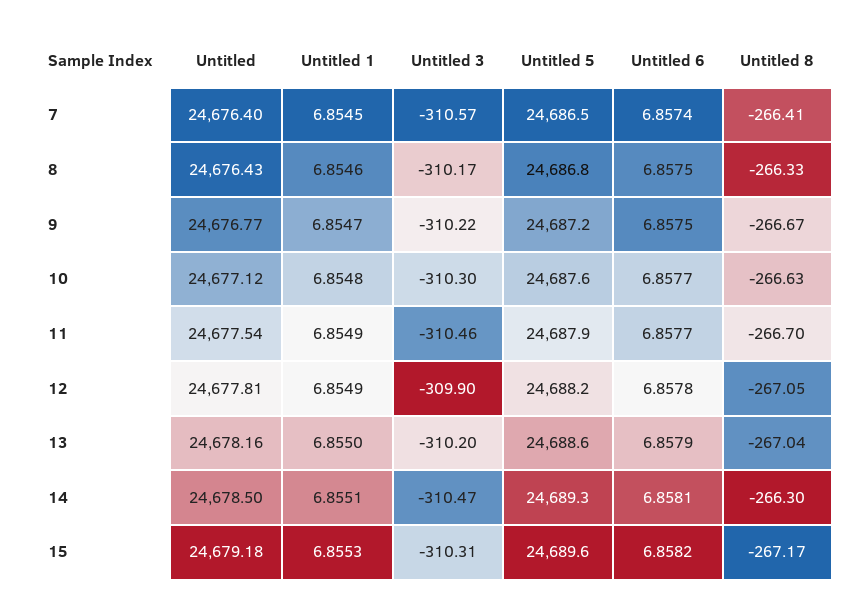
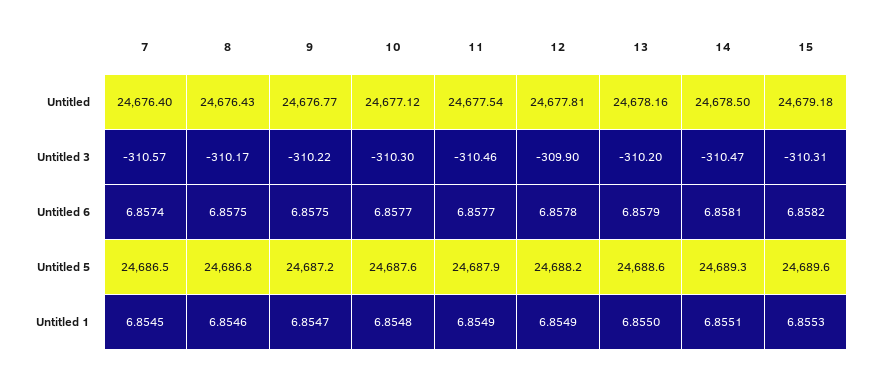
Untitled 8, 7: -266.41 -> none
Untitled 8, 8: -266.33 -> none
Untitled 8, 9: -266.67 -> none
Untitled 8, 10: -266.63 -> none
Untitled 8, 11: -266.7 -> none
Untitled 8, 12: -267.05 -> none
Untitled 8, 13: -267.04 -> none
Untitled 8, 14: -266.3 -> none
Untitled 8, 15: -267.17 -> none

